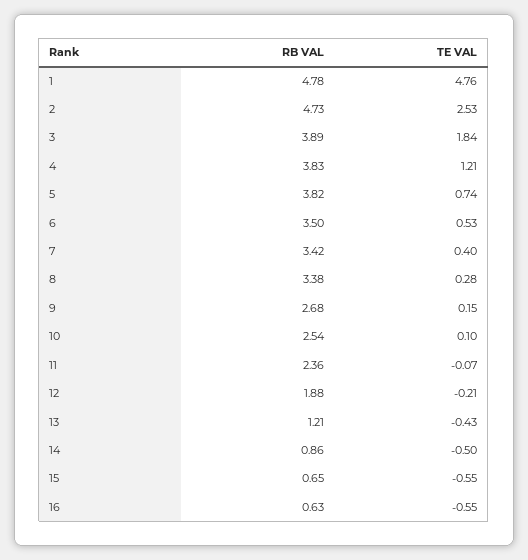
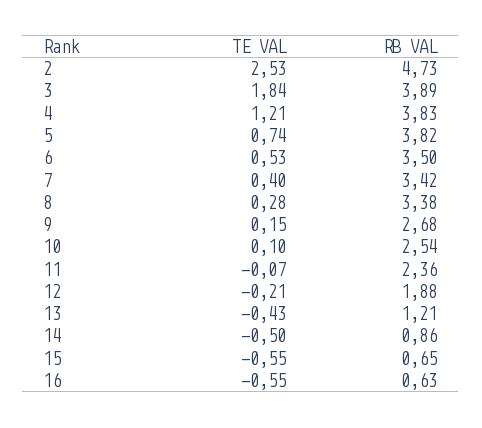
RB VAL, 1: 4.78 -> none
TE VAL, 1: 4.76 -> none

